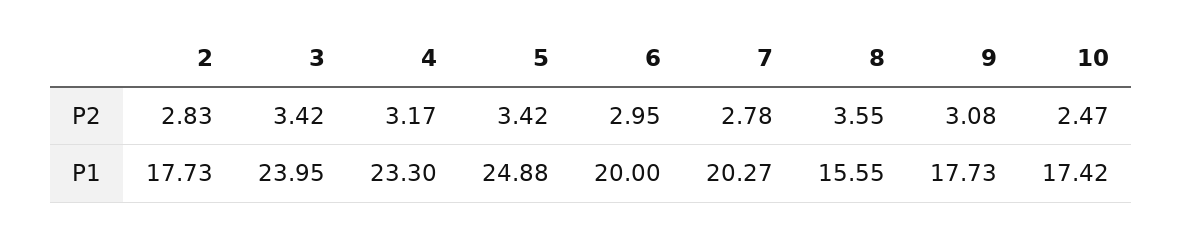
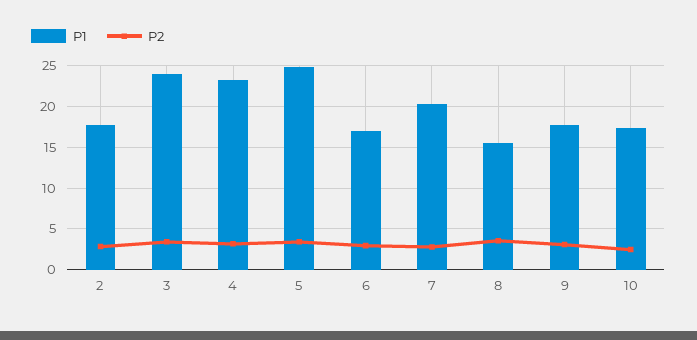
P1, 6: 20 -> 17

